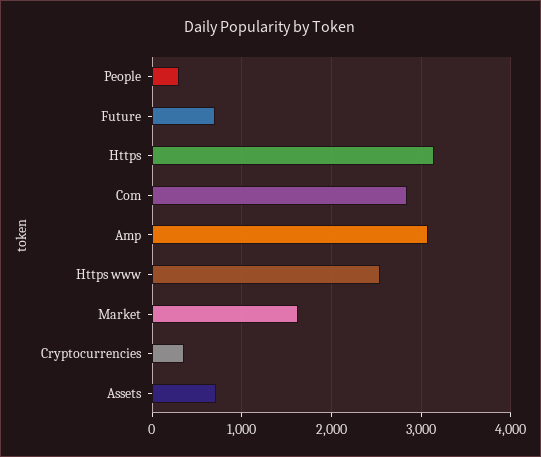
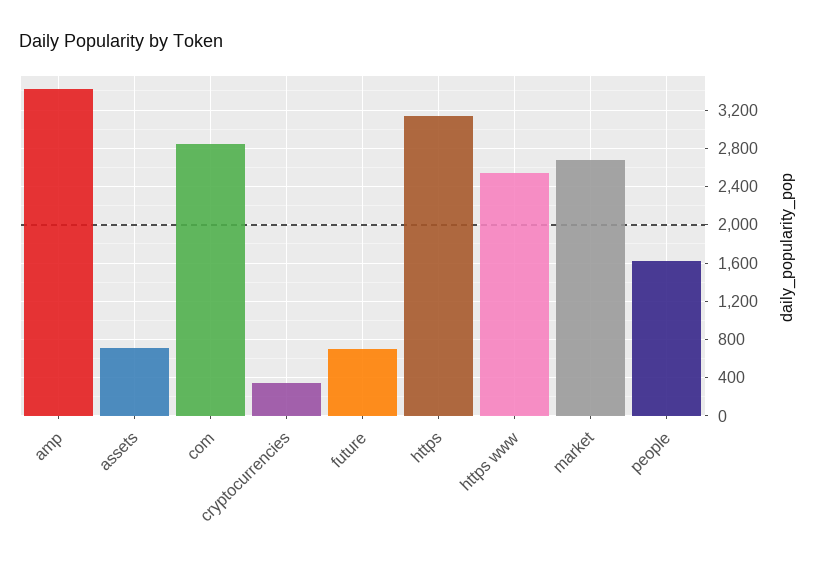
People: 300 -> 1600
Amp: 3100 -> 3400
Market: 1600 -> 2700

